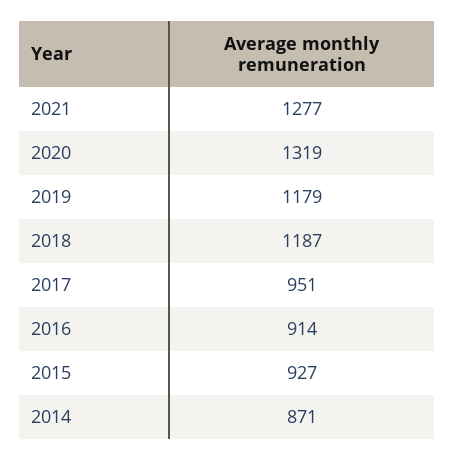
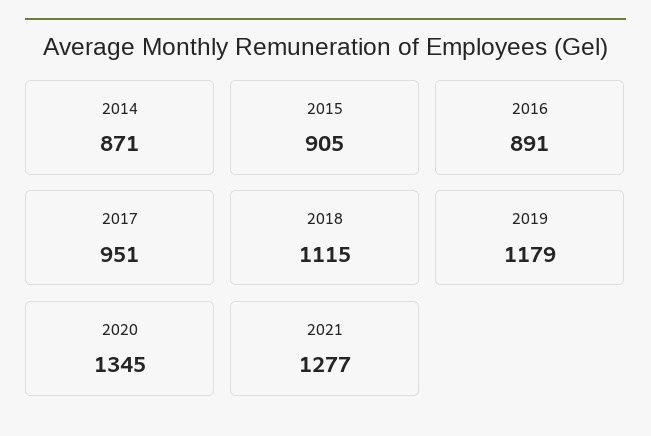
2020: 1319 -> 1345
2018: 1187 -> 1115
2016: 914 -> 891
2015: 927 -> 905

